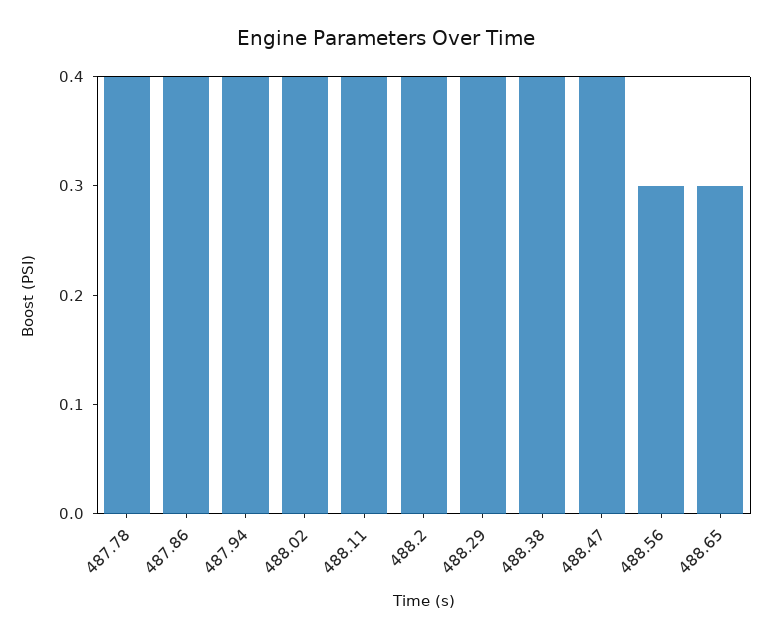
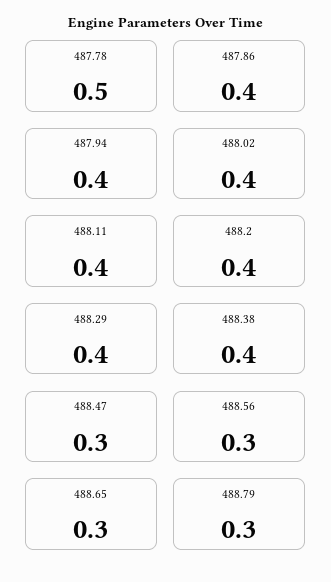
487.78: 0.4 -> 0.5
488.47: 0.4 -> 0.3
488.79: none -> 0.3

